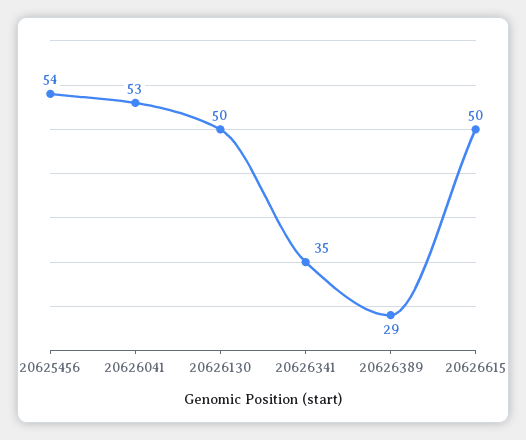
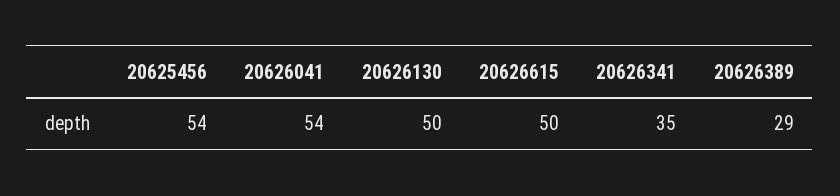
20626041: 53 -> 54

